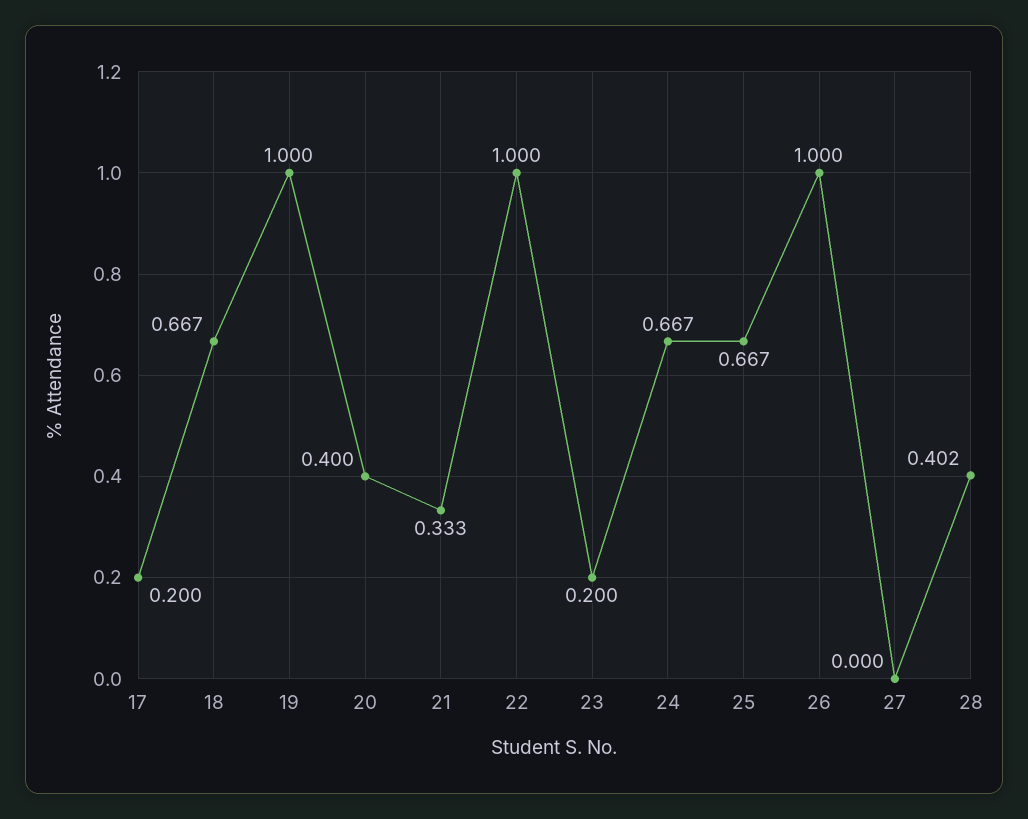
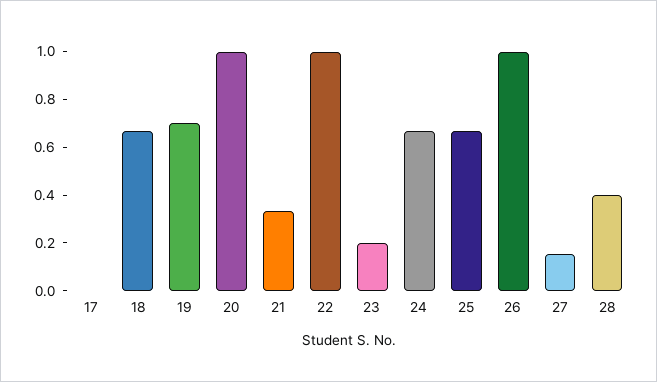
17: 0.2 -> 0
19: 1 -> 0.7
20: 0.4 -> 1
27: 0 -> 0.15

